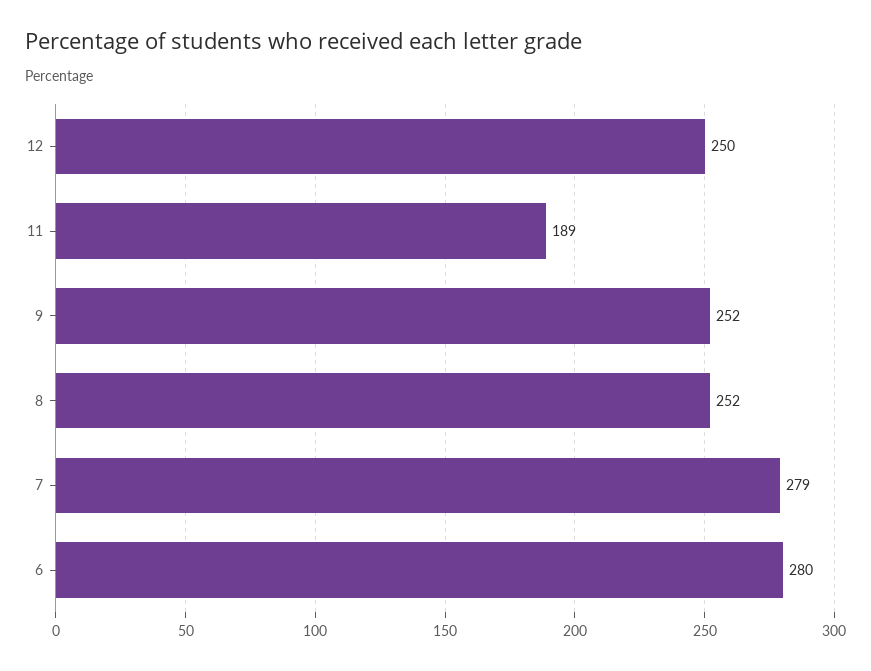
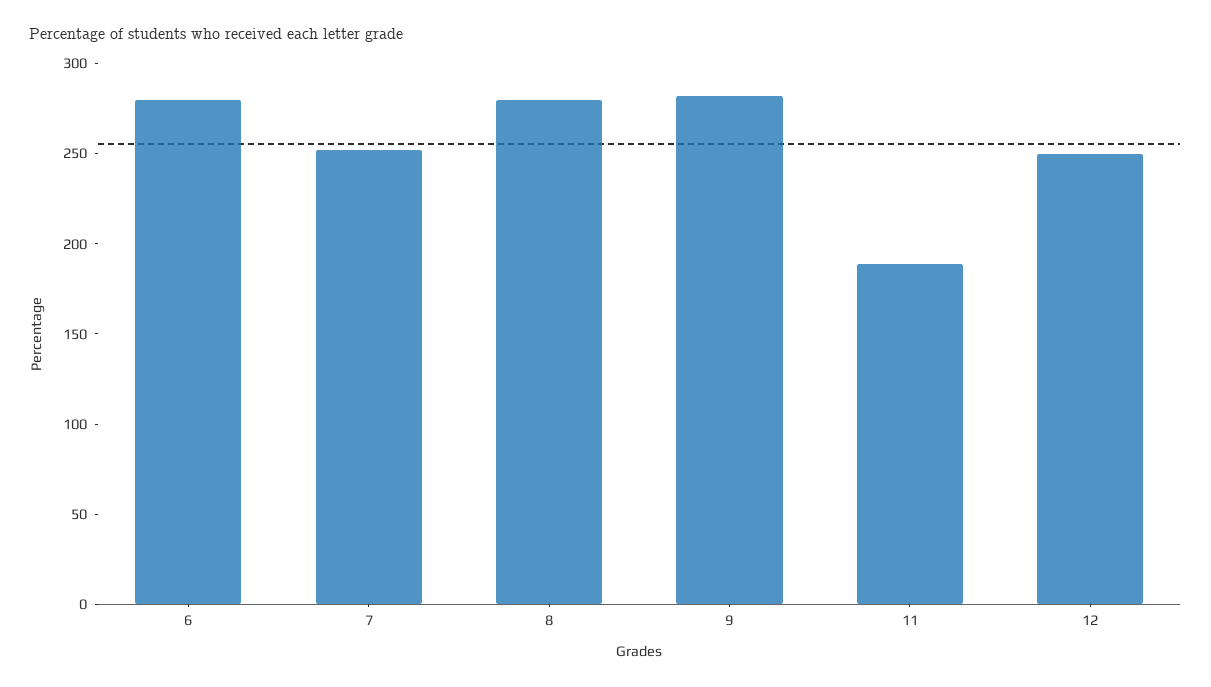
9: 252 -> 280
8: 252 -> 280
7: 279 -> 250

